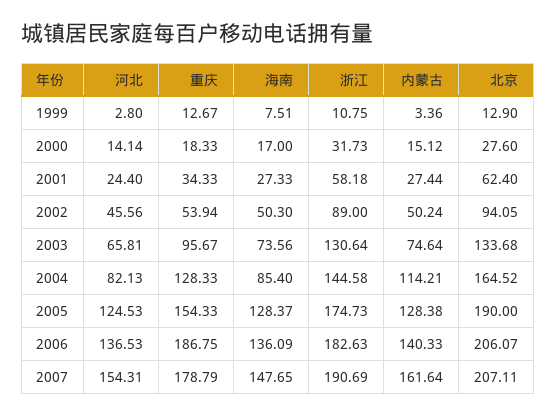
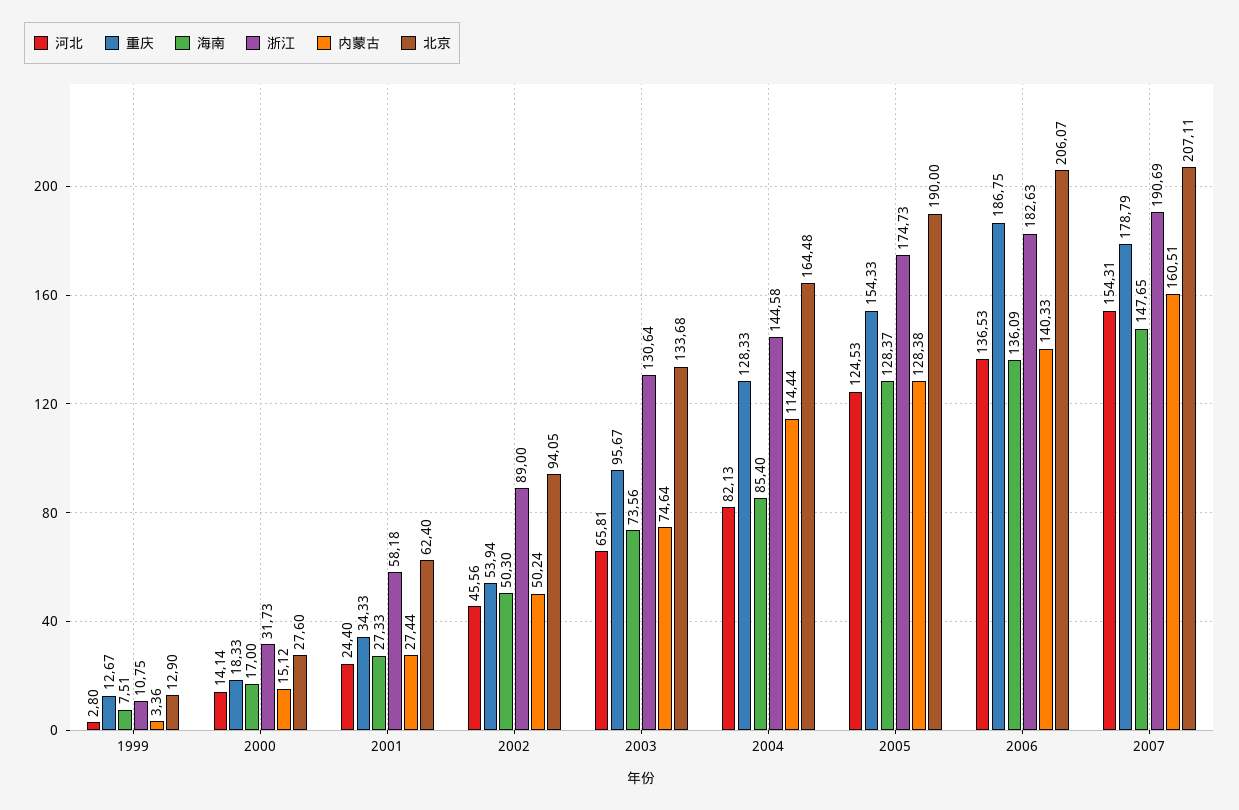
内蒙古, 2004: 114.21 -> 114.44
北京, 2004: 164.52 -> 164.48
内蒙古, 2007: 161.64 -> 160.51

